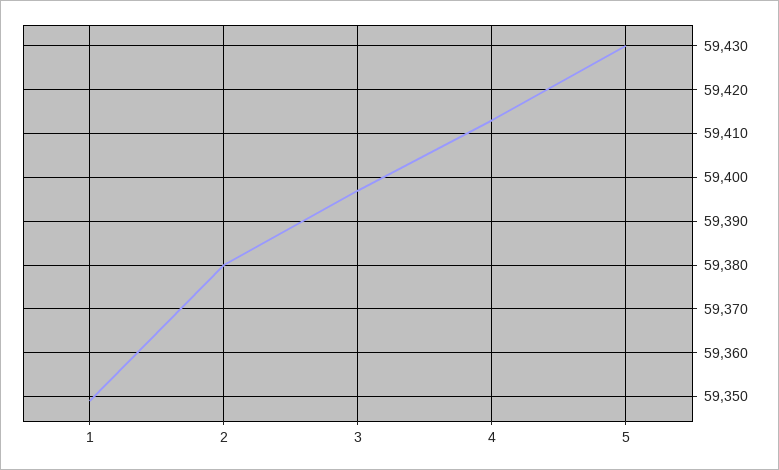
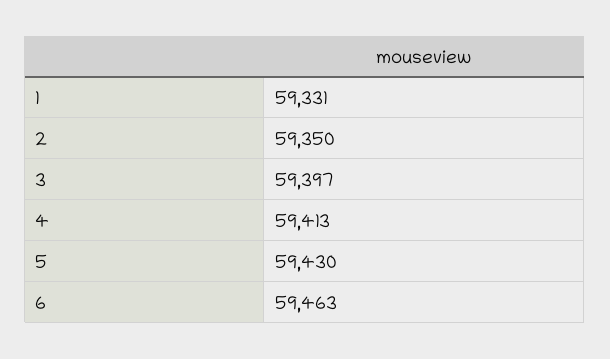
1: 59350 -> 59331
2: 59380 -> 59350
6: none -> 59463

